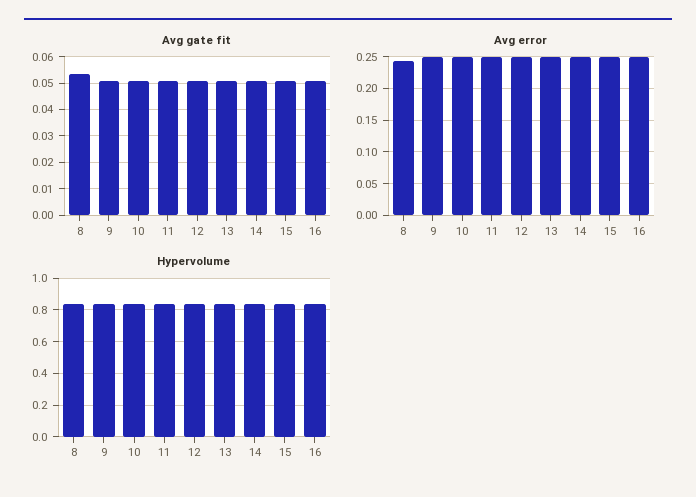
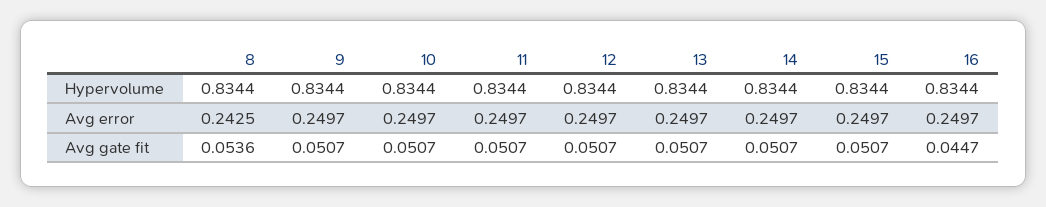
Avg gate fit, 16: 0.05 -> 0.0447

